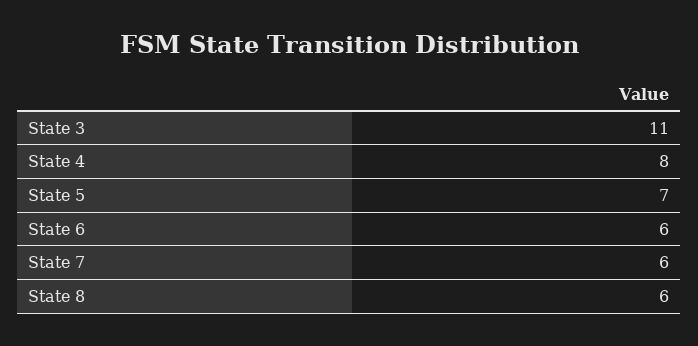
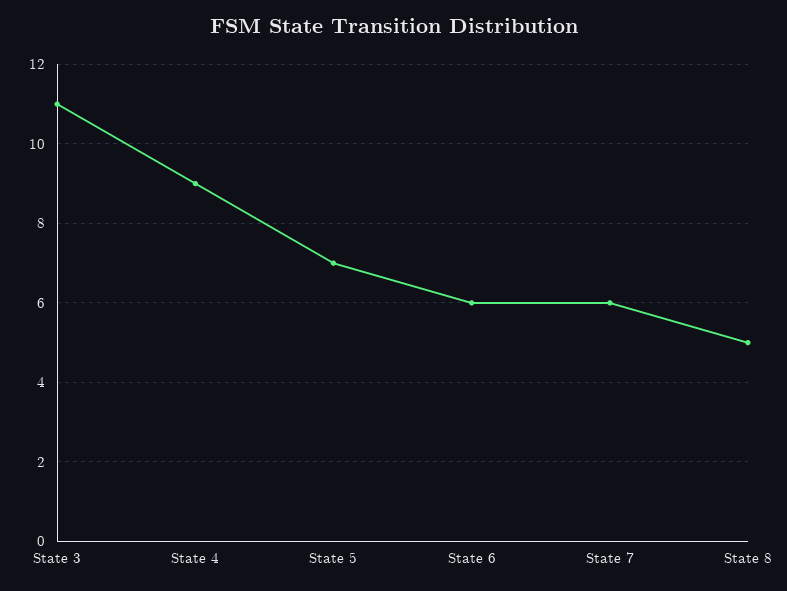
State 4: 8 -> 9
State 8: 6 -> 5

